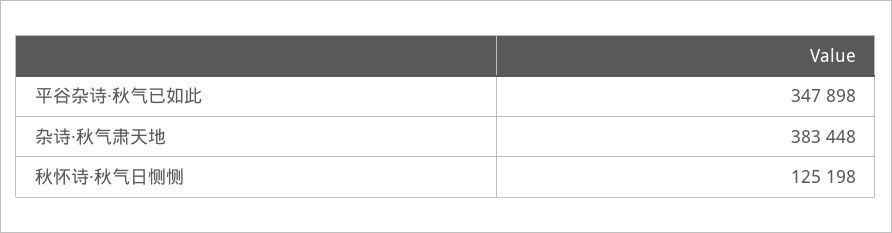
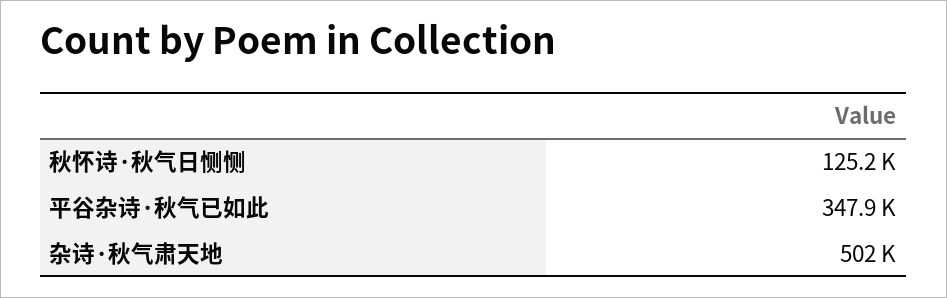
杂诗·秋气肃天地: 383448 -> 502000

